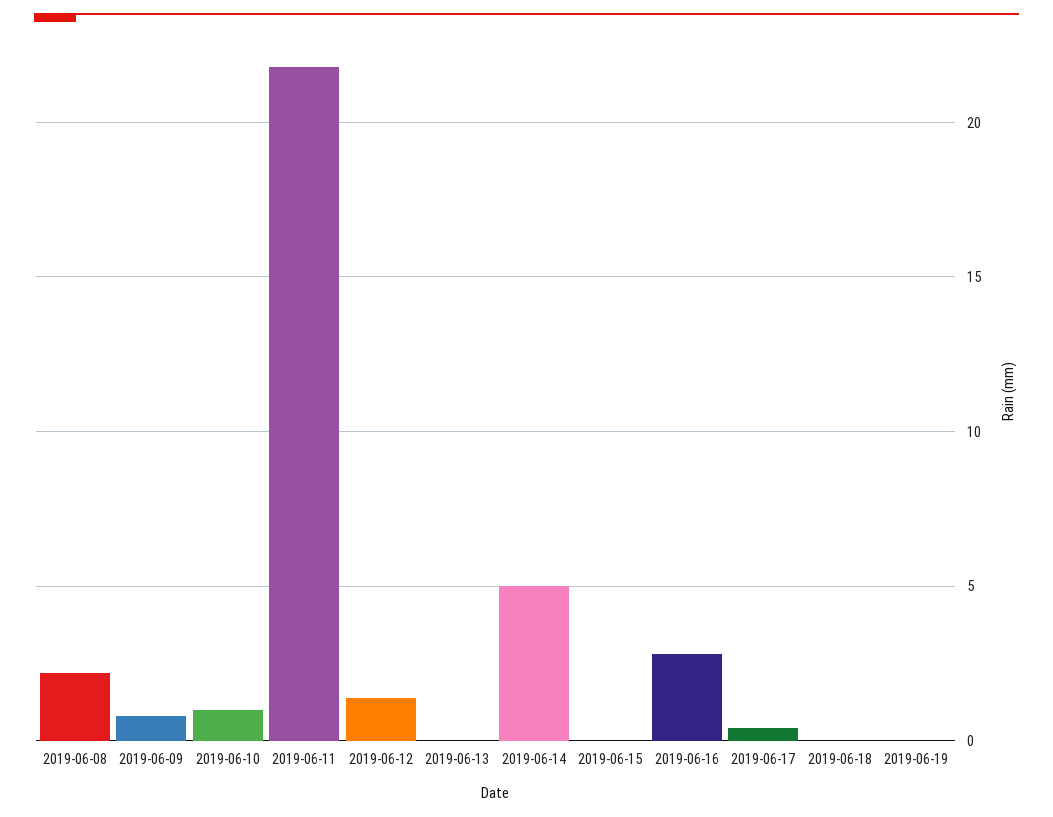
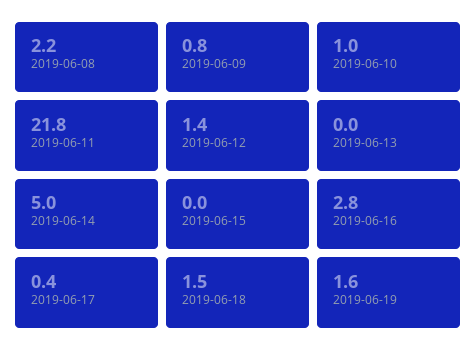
2019-06-18: 0 -> 1.5
2019-06-19: 0 -> 1.6

